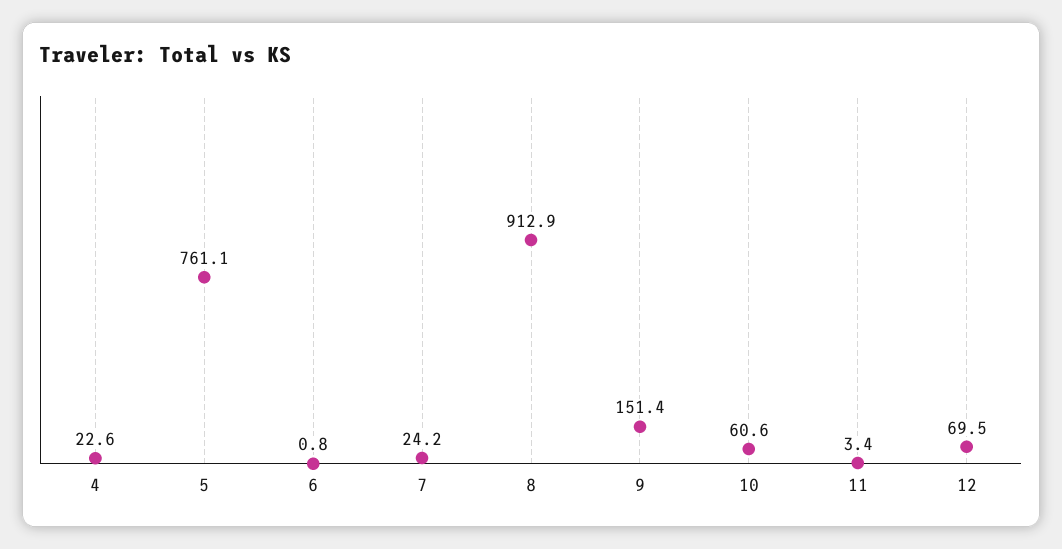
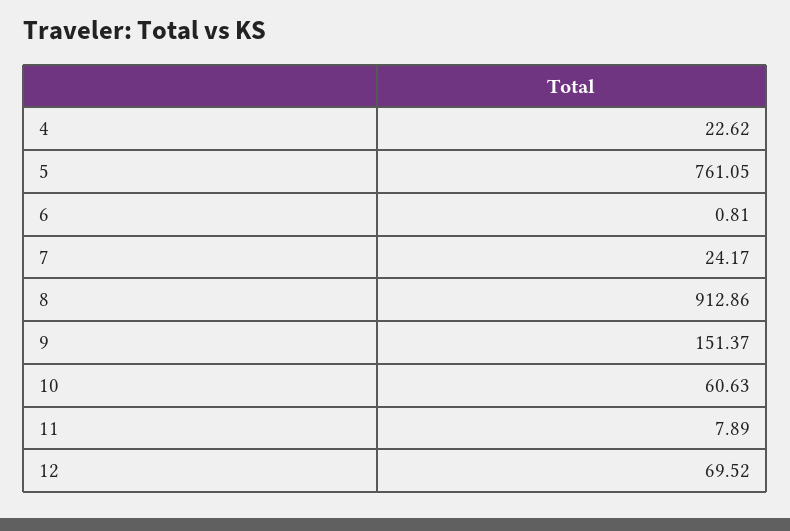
11: 3.4 -> 7.89

